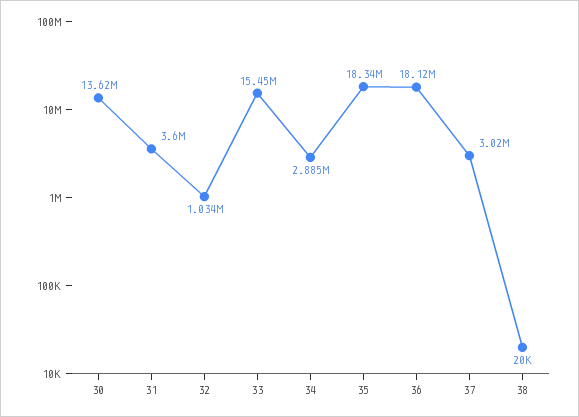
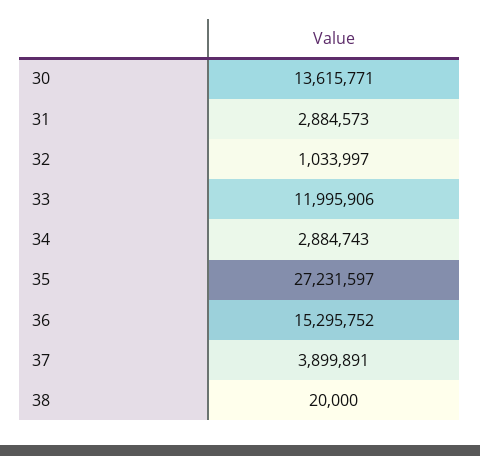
31: 3600000 -> 2884573
33: 15450000 -> 11995906
35: 18340000 -> 27231597
36: 18120000 -> 15295752
37: 3020000 -> 3899891

